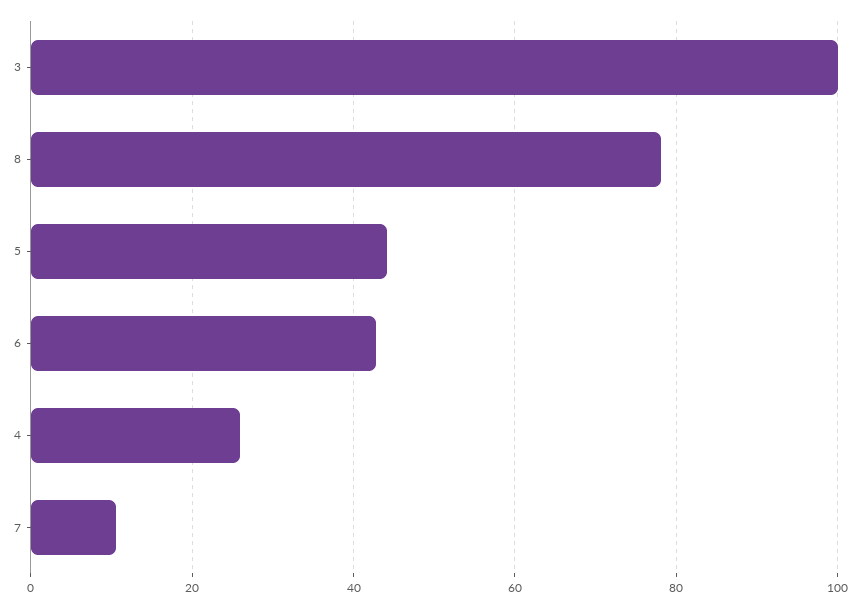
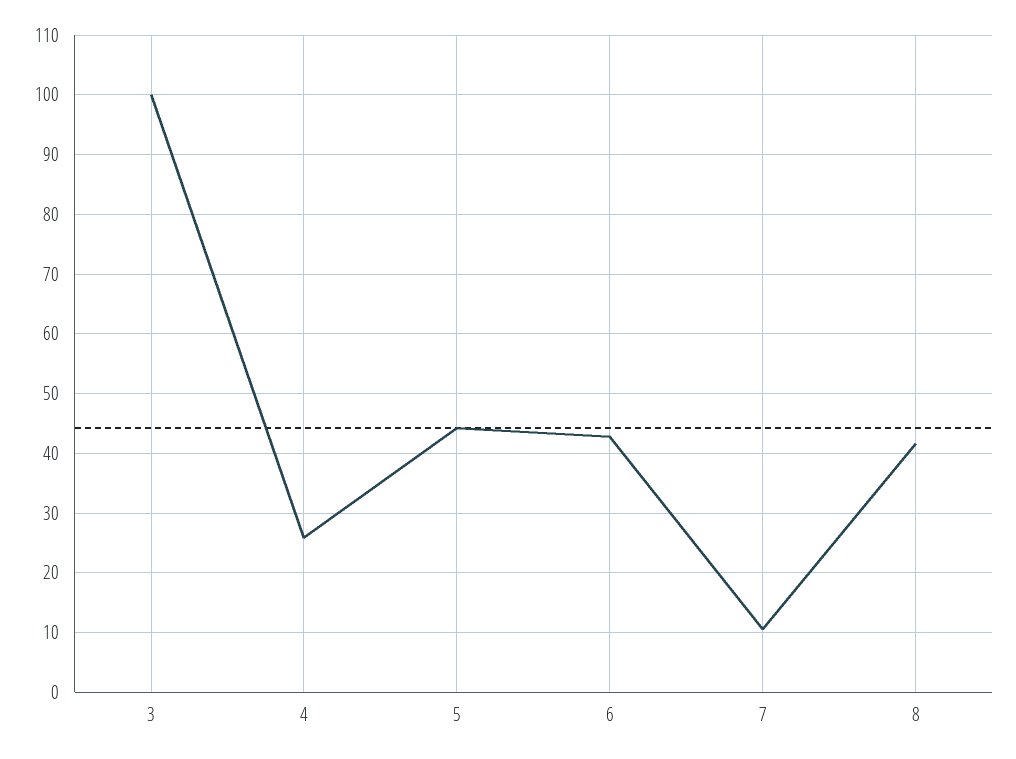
8: 78 -> 42

